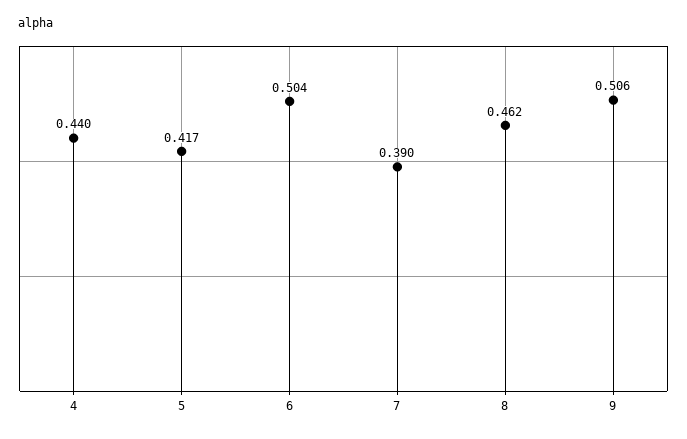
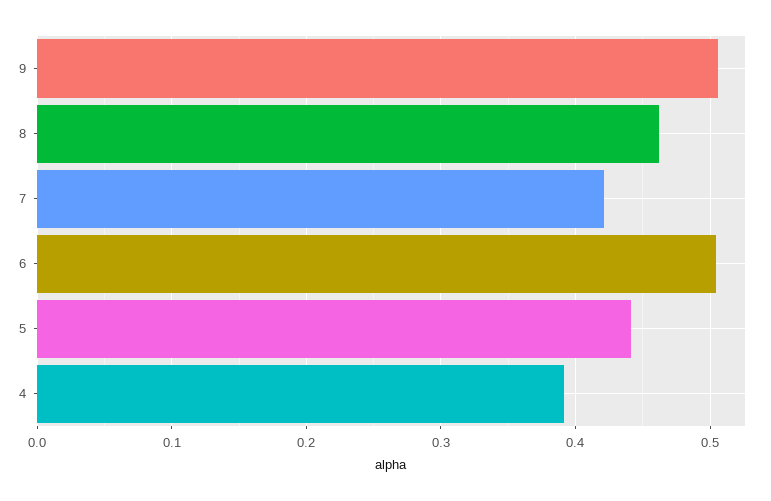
4: 0.44 -> 0.39
5: 0.417 -> 0.44
7: 0.39 -> 0.42

